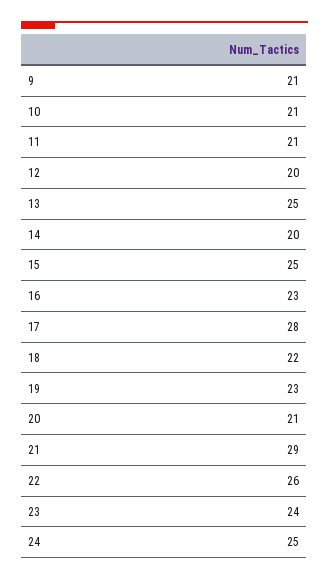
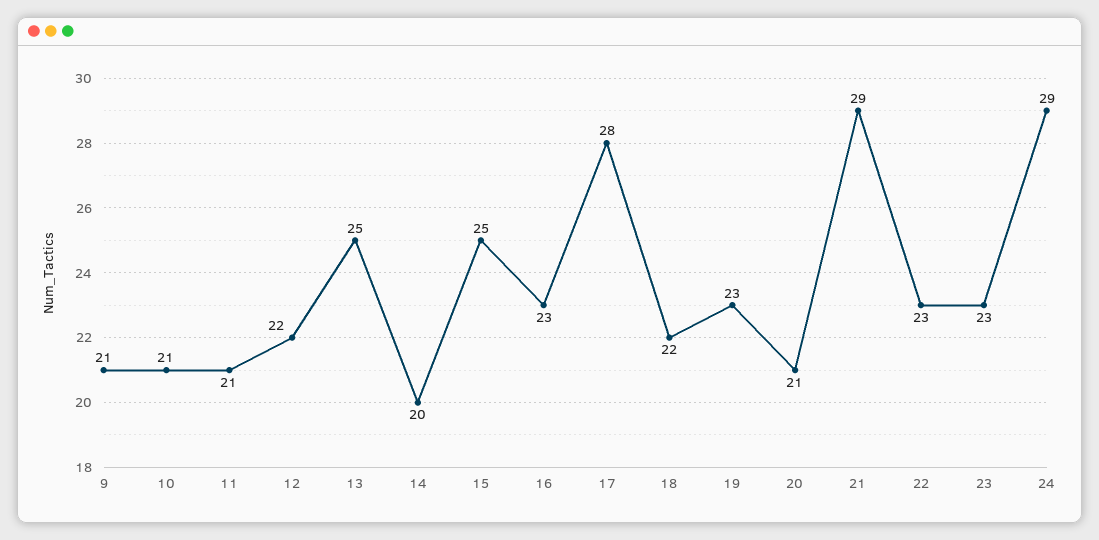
12: 20 -> 22
22: 26 -> 23
23: 24 -> 23
24: 25 -> 29

